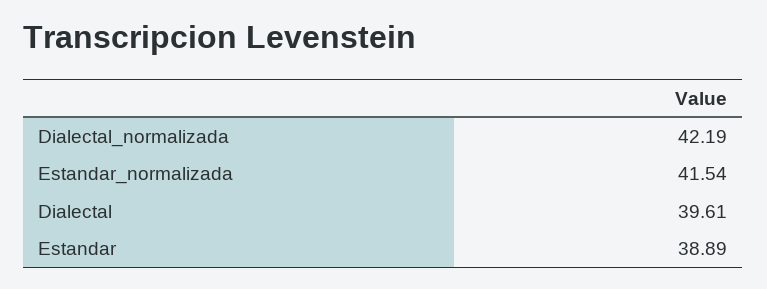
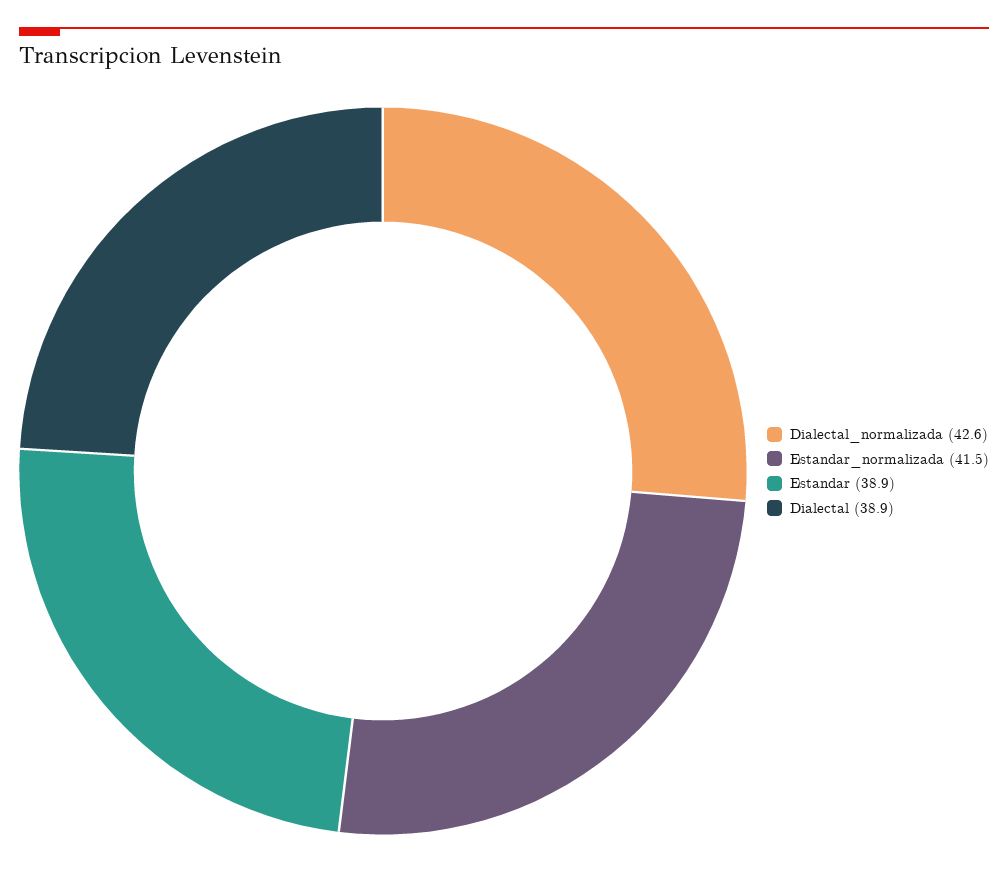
Dialectal_normalizada: 42.19 -> 42.6
Dialectal: 39.61 -> 38.9

